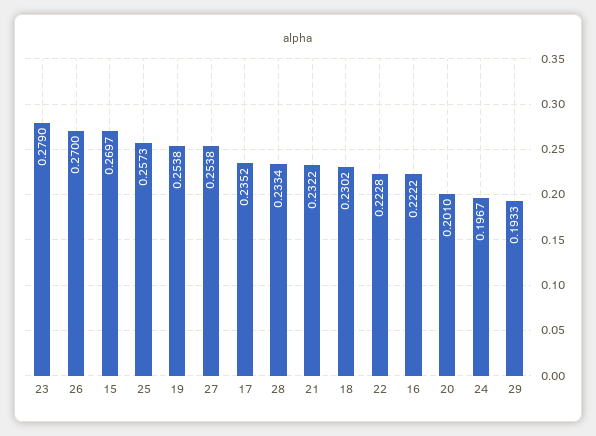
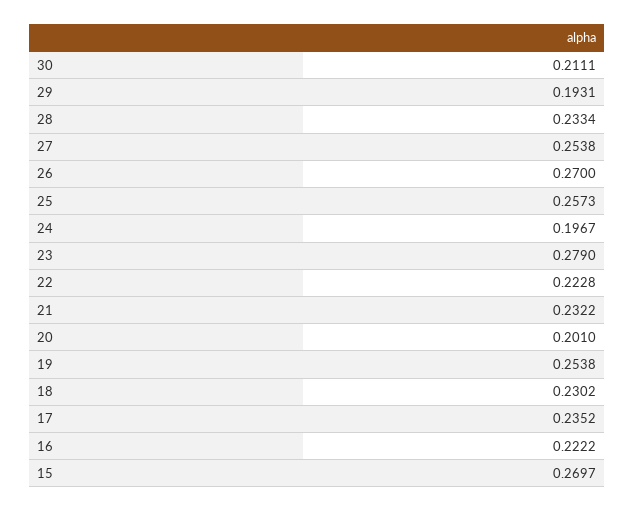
29: 0.1933 -> 0.1931
30: none -> 0.2111

